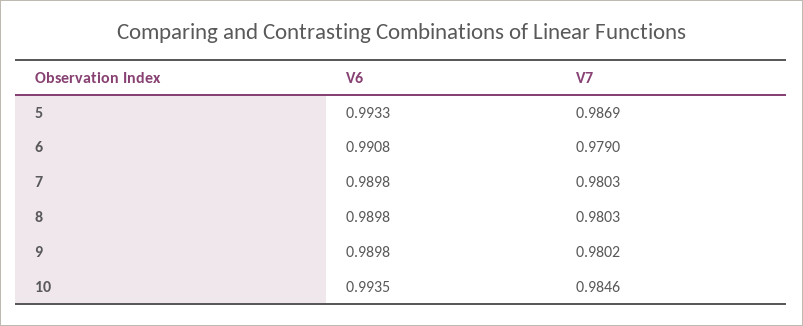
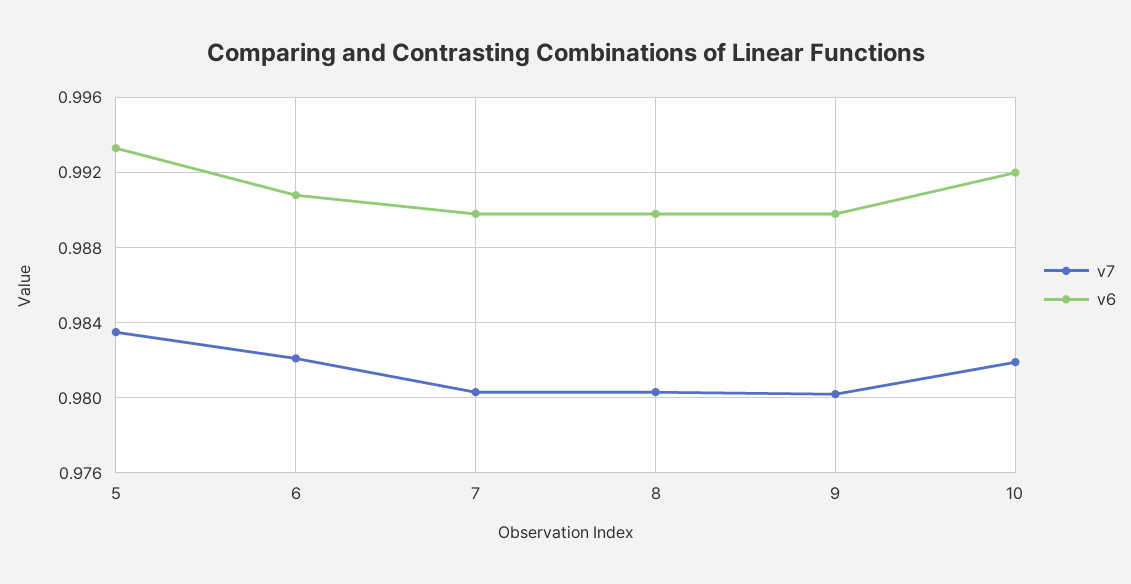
V7, 5: 0.9869 -> 0.9835
V7, 6: 0.979 -> 0.982
V6, 10: 0.9935 -> 0.992
V7, 10: 0.9846 -> 0.982

